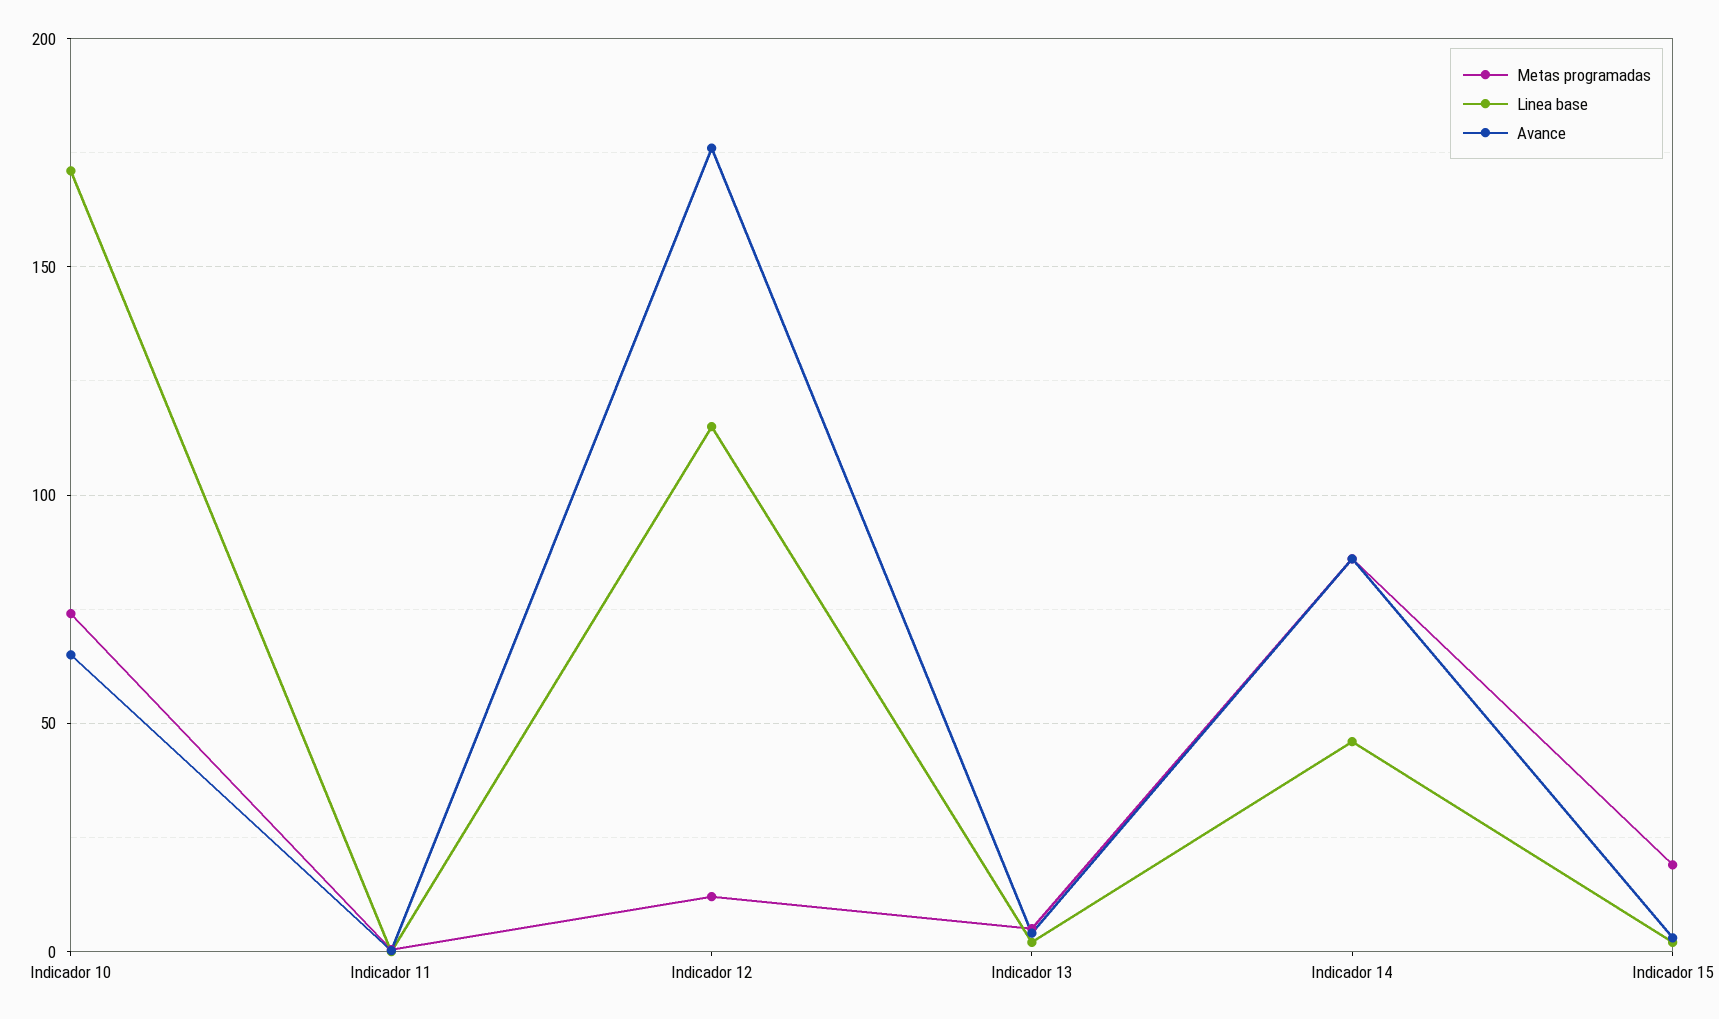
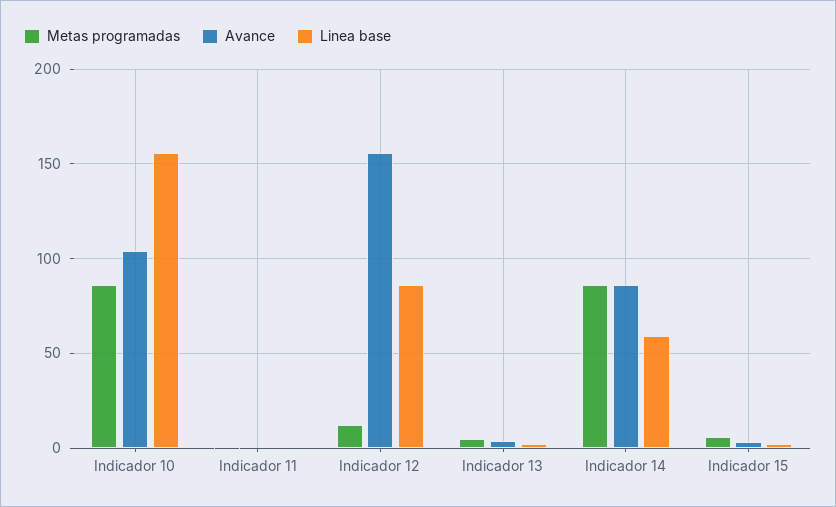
Metas programadas, Indicador 10: 75 -> 85
Linea base, Indicador 10: 170 -> 155
Avance, Indicador 10: 65 -> 105
Linea base, Indicador 12: 115 -> 85
Avance, Indicador 12: 175 -> 155
Linea base, Indicador 14: 45 -> 60
Metas programadas, Indicador 15: 20 -> 5

